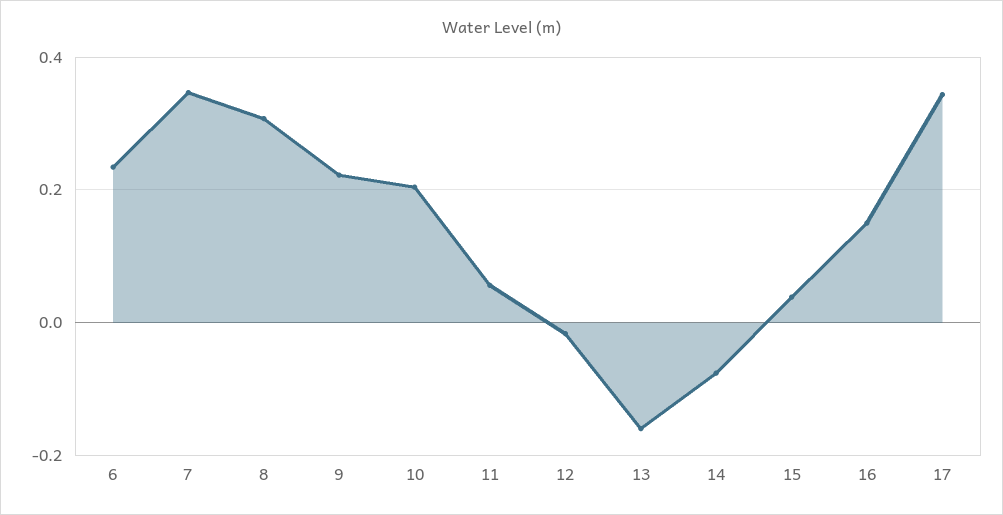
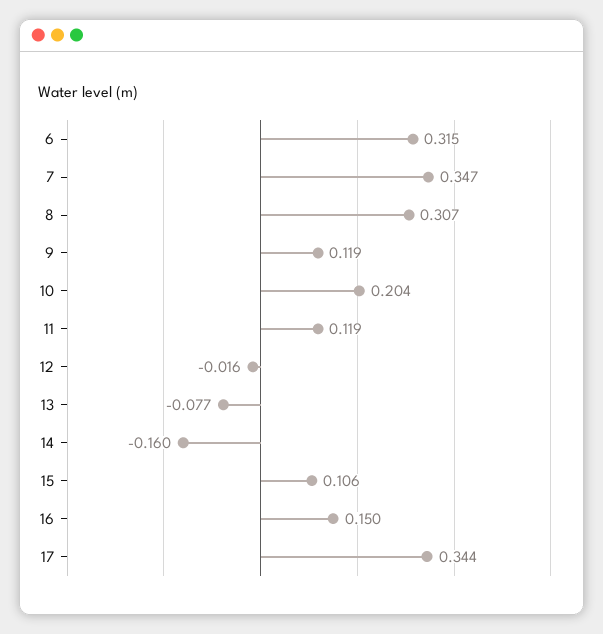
6: 0.24 -> 0.315
9: 0.22 -> 0.119
11: 0.06 -> 0.119
13: -0.16 -> -0.077
14: -0.08 -> -0.16
15: 0.04 -> 0.106

